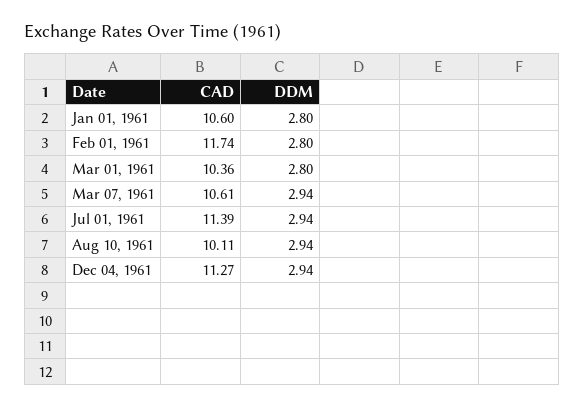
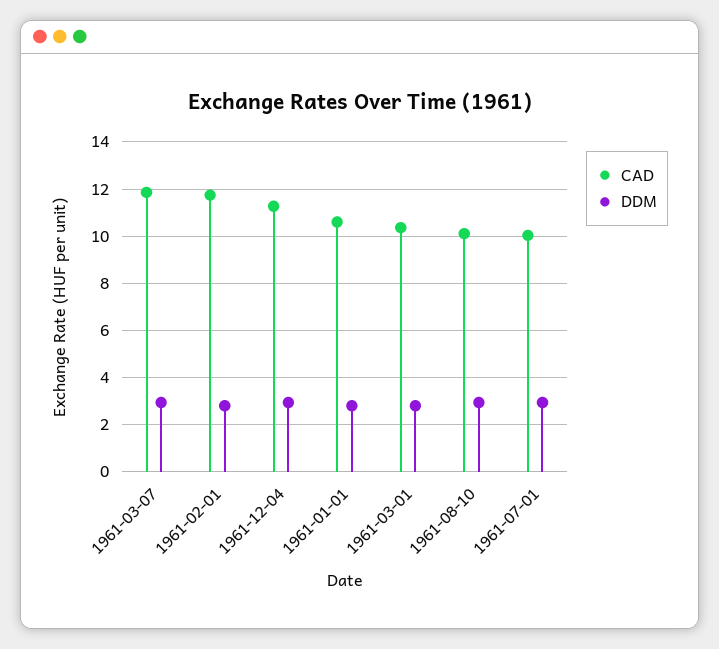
CAD, Mar 07, 1961: 10.61 -> 12
CAD, Jul 01, 1961: 11.39 -> 10

